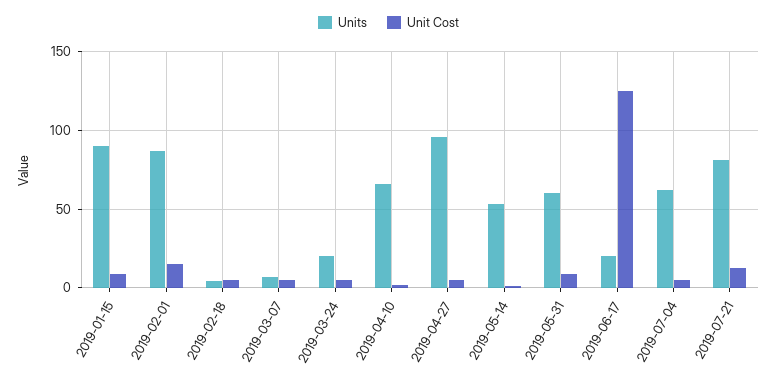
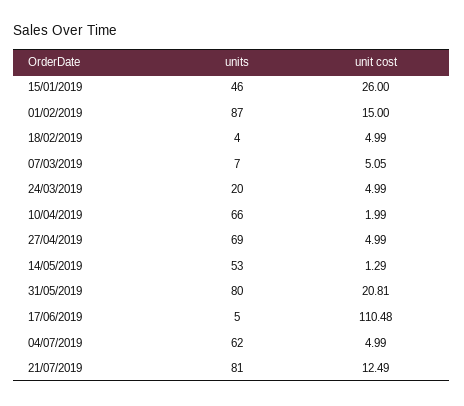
Units, 2019-01-15: 90 -> 46
Unit Cost, 2019-01-15: 10 -> 26
Units, 2019-04-27: 95 -> 69
Units, 2019-05-31: 60 -> 80
Unit Cost, 2019-05-31: 10 -> 20.81
Units, 2019-06-17: 20 -> 5
Unit Cost, 2019-06-17: 125 -> 110.48

